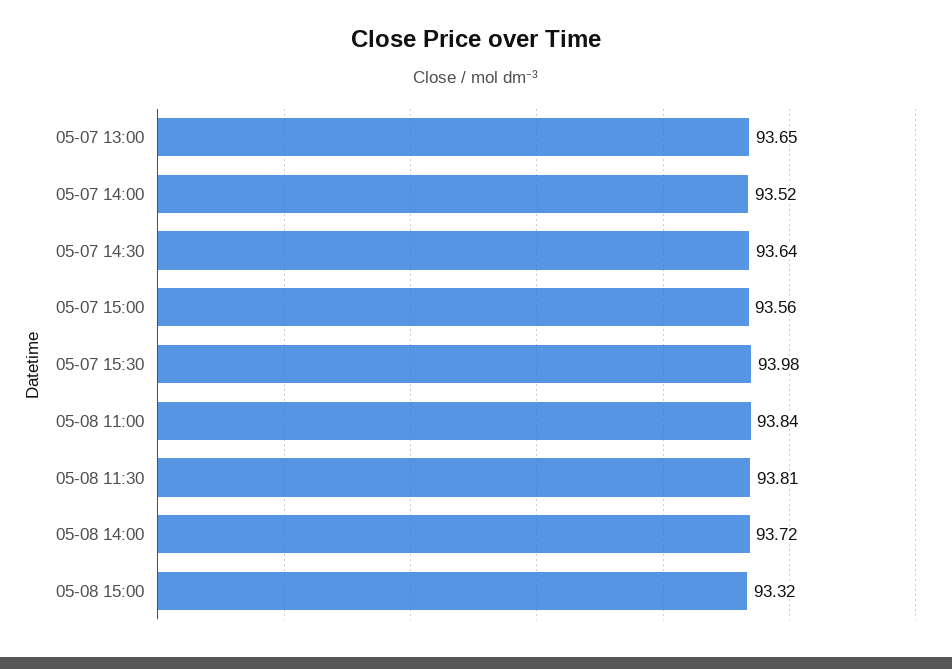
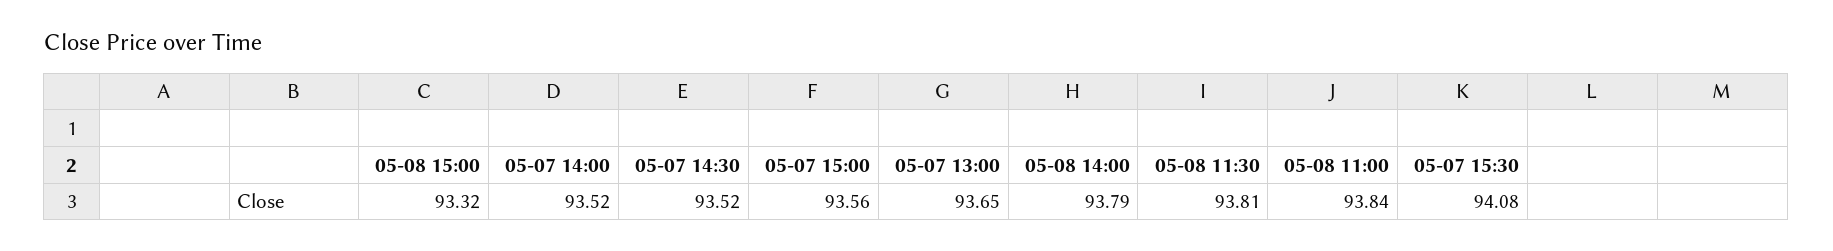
05-07 14:30: 93.64 -> 93.52
05-07 15:30: 93.98 -> 94.08
05-08 14:00: 93.72 -> 93.79

